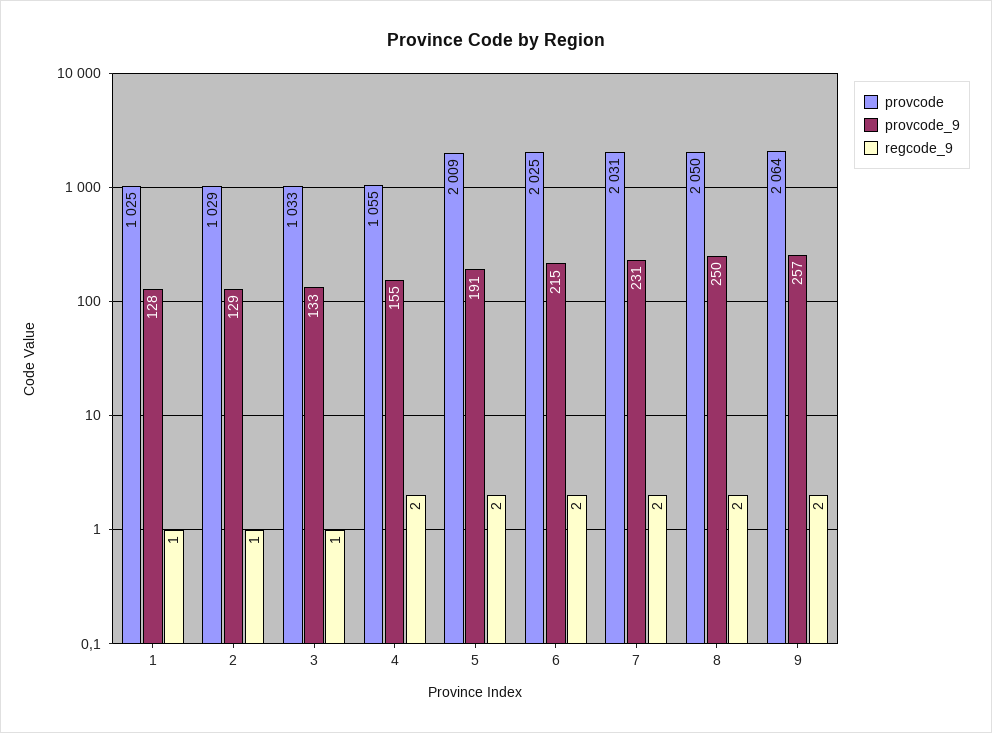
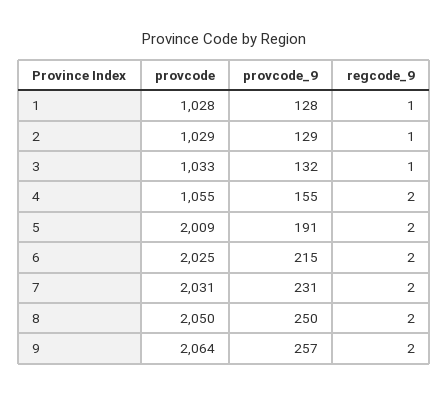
provcode, 1: 1025 -> 1028
provcode_9, 3: 133 -> 132

